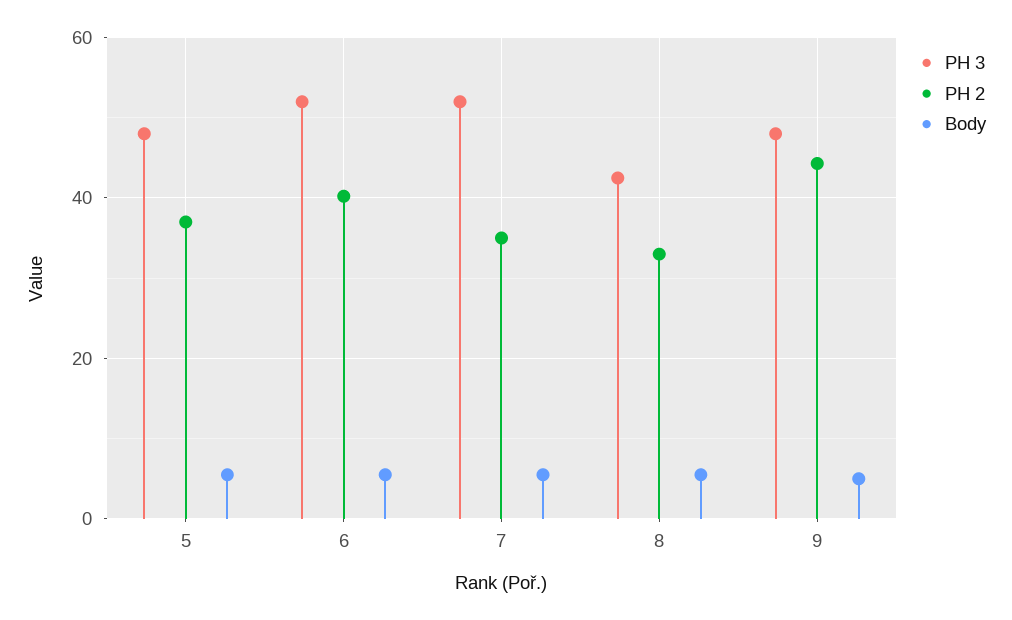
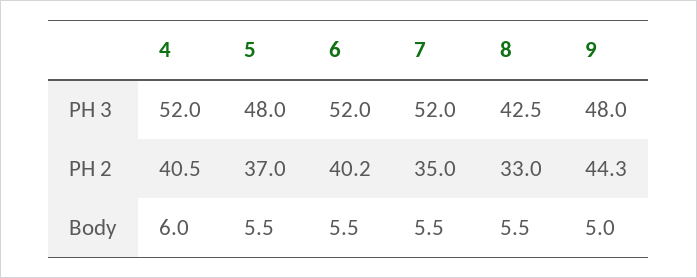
PH 3, 4: none -> 52
PH 2, 4: none -> 40.5
Body, 4: none -> 6

